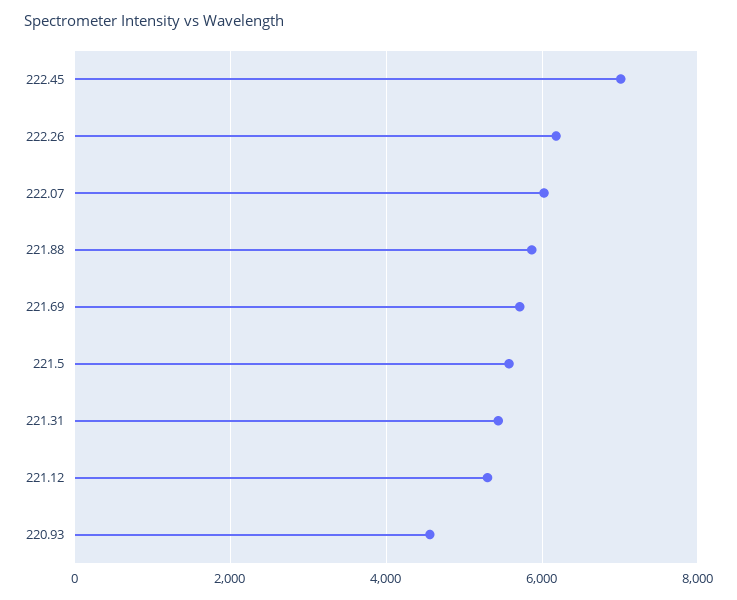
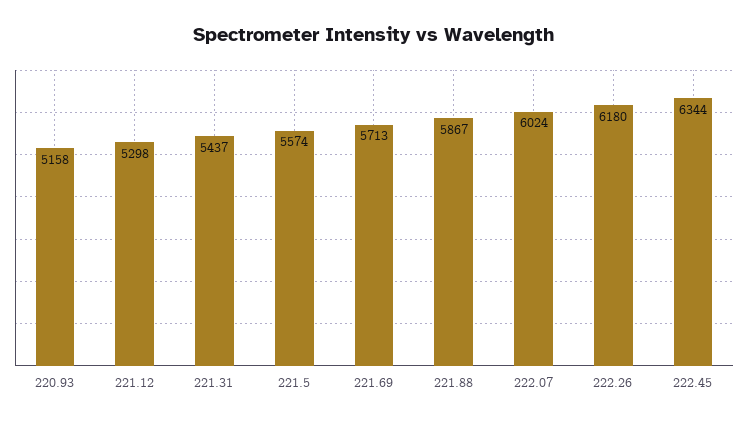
222.45: 7000 -> 6344
220.93: 4600 -> 5158

